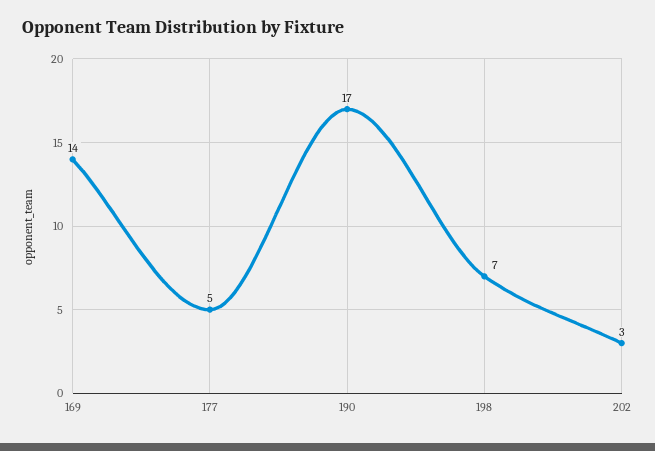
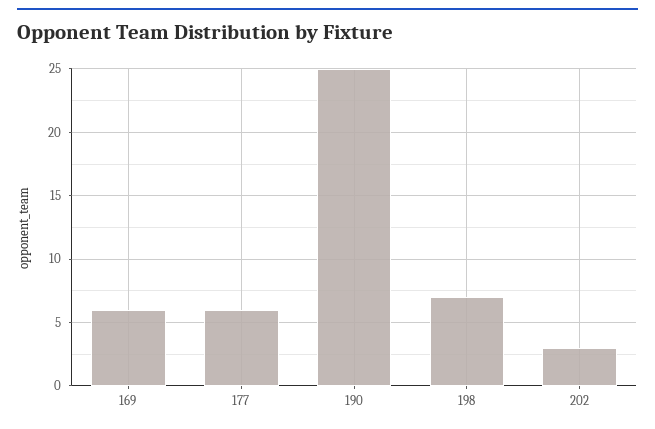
169: 14 -> 6
177: 5 -> 6
190: 17 -> 25

